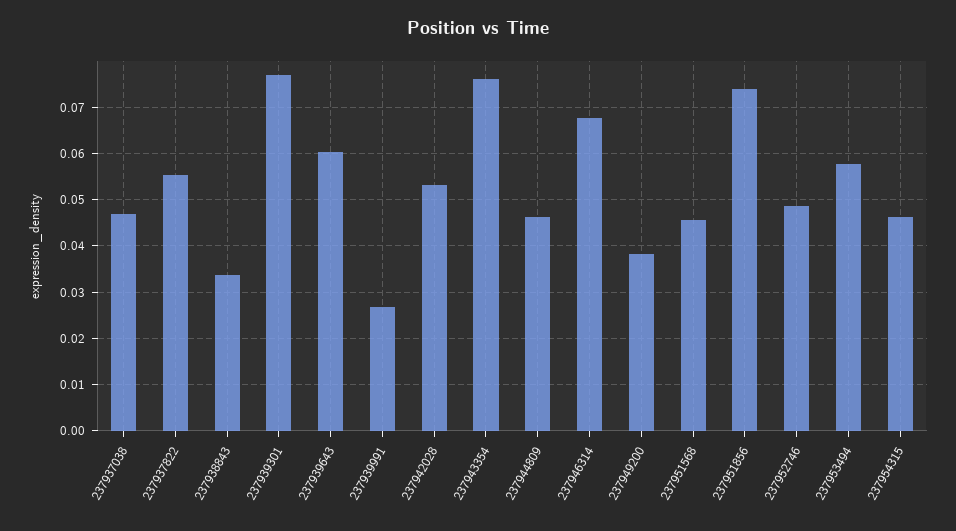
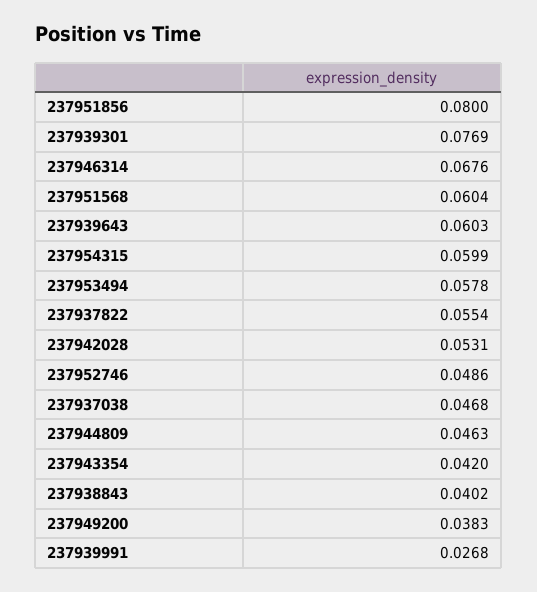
237938843: 0.034 -> 0.0402
237943354: 0.076 -> 0.042
237951568: 0.046 -> 0.0604
237951856: 0.074 -> 0.08
237954315: 0.046 -> 0.0599

